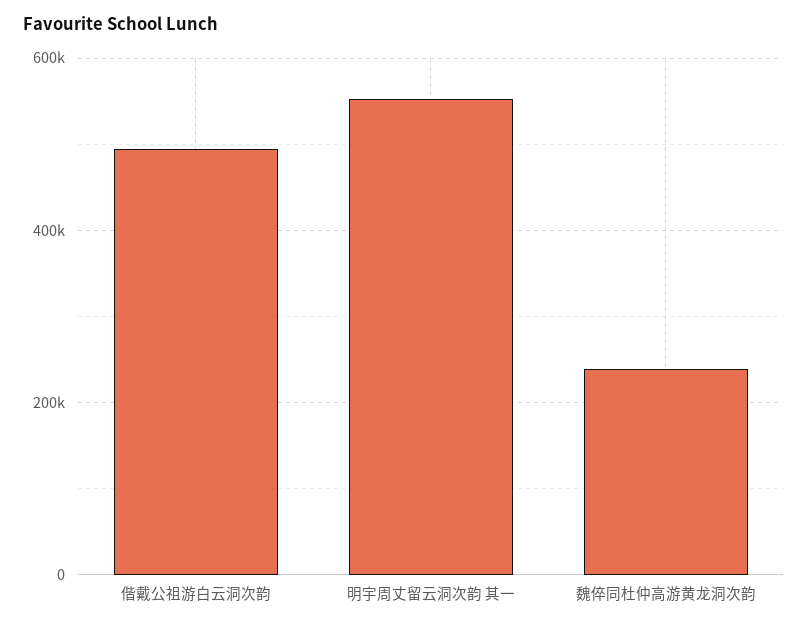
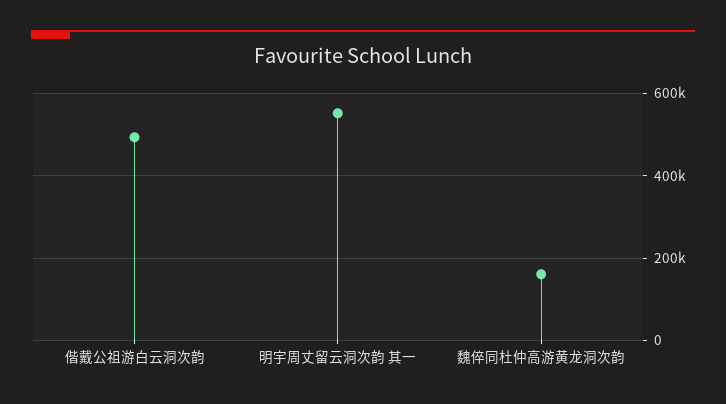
魏倅同杜仲高游黄龙洞次韵: 240000 -> 160000

